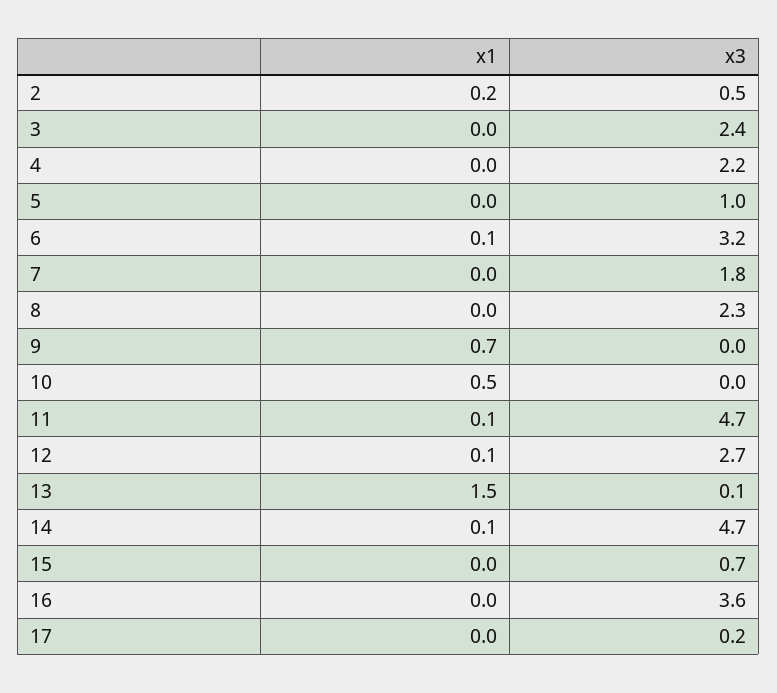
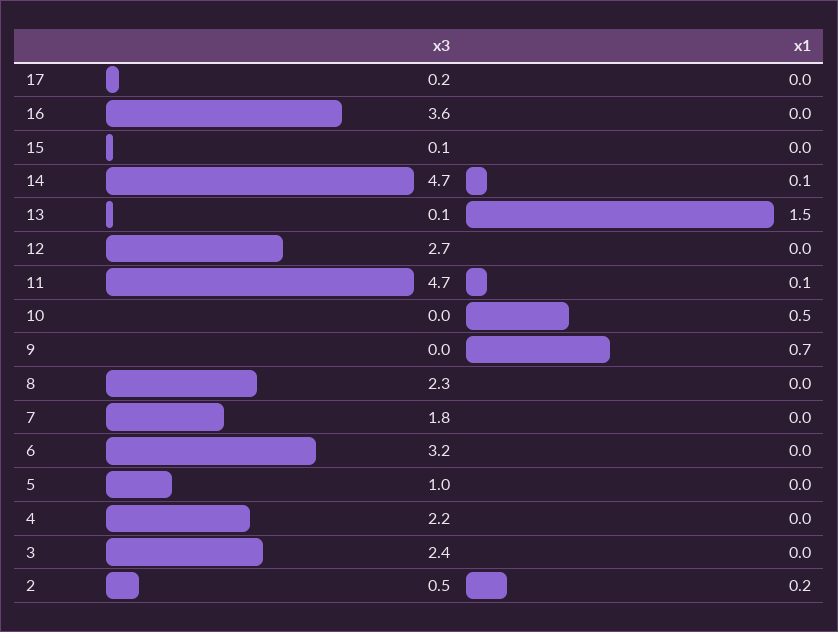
x1, 6: 0.1 -> 0
x1, 12: 0.1 -> 0
x3, 15: 0.7 -> 0.1

